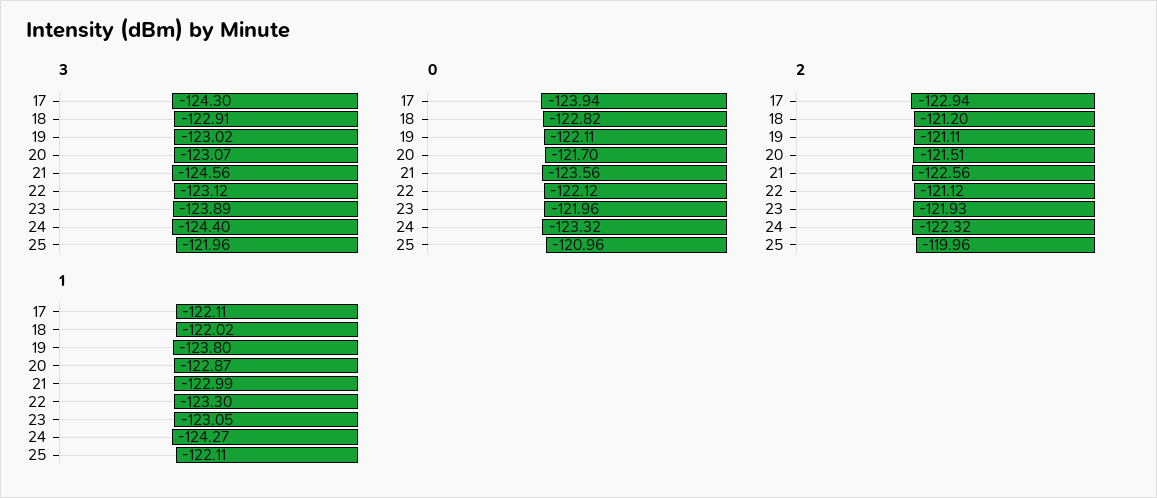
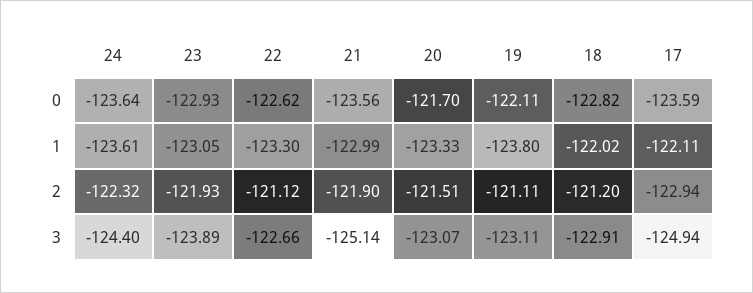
3, 17: -124.3 -> -124.94
3, 19: -123.02 -> -123.11
3, 21: -124.56 -> -125.14
3, 22: -123.12 -> -122.66
3, 25: -121.96 -> none
0, 17: -123.94 -> -123.59
0, 22: -122.12 -> -122.62
0, 23: -121.96 -> -122.93
0, 24: -123.32 -> -123.64
0, 25: -120.96 -> none
2, 21: -122.56 -> -121.9
2, 25: -119.96 -> none
1, 20: -122.87 -> -123.33
1, 24: -124.27 -> -123.61
1, 25: -122.11 -> none

